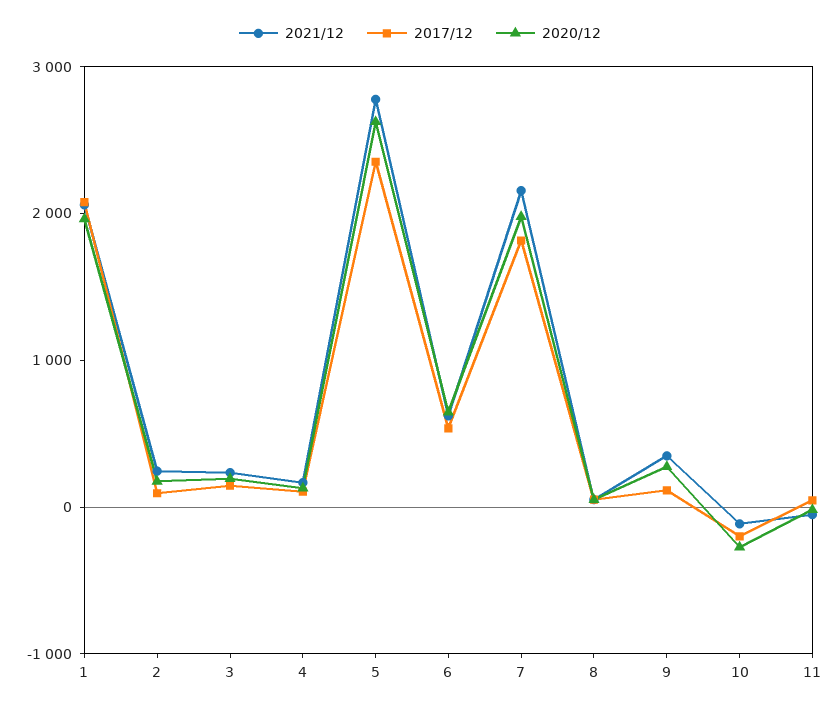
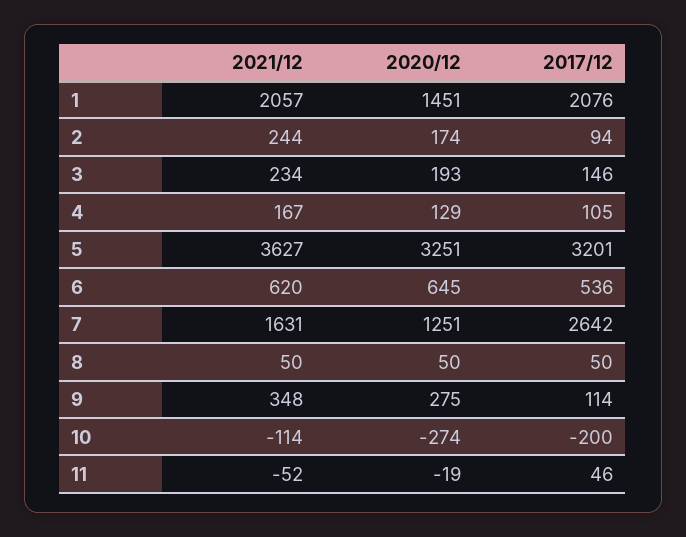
2020/12, 1: 2000 -> 1451
2021/12, 5: 2800 -> 3627
2017/12, 5: 2400 -> 3201
2020/12, 5: 2600 -> 3251
2021/12, 7: 2200 -> 1631
2017/12, 7: 1800 -> 2642
2020/12, 7: 2000 -> 1251

